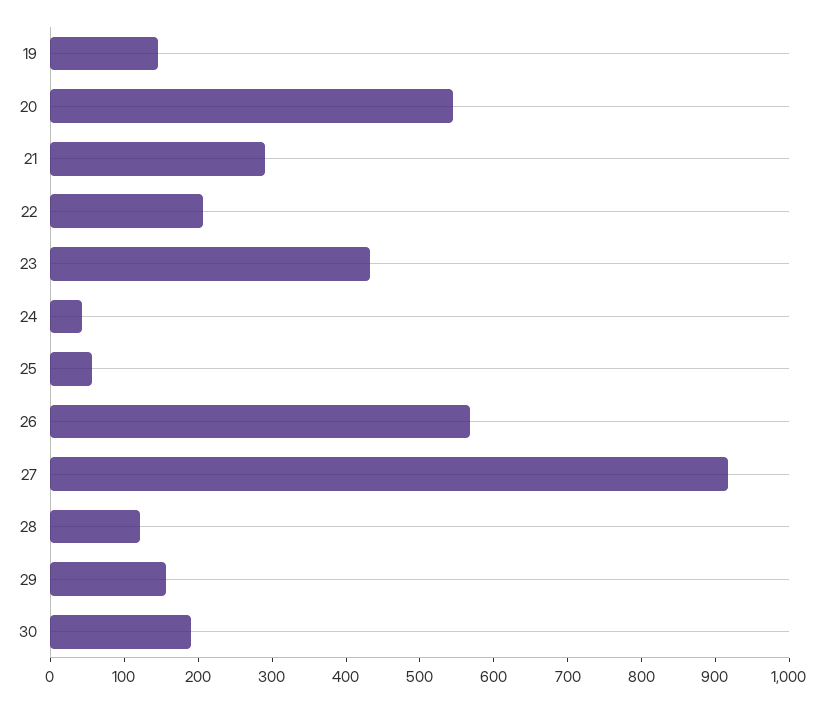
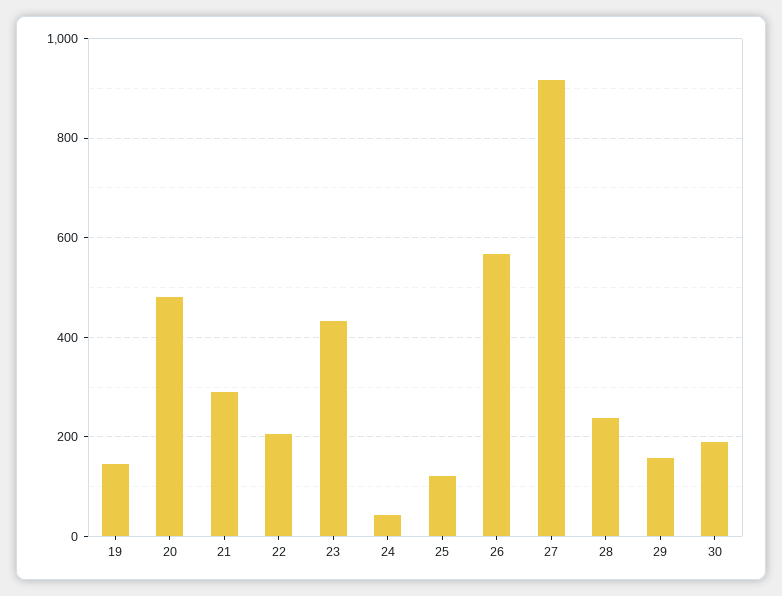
20: 540 -> 480
25: 60 -> 120
28: 120 -> 240

